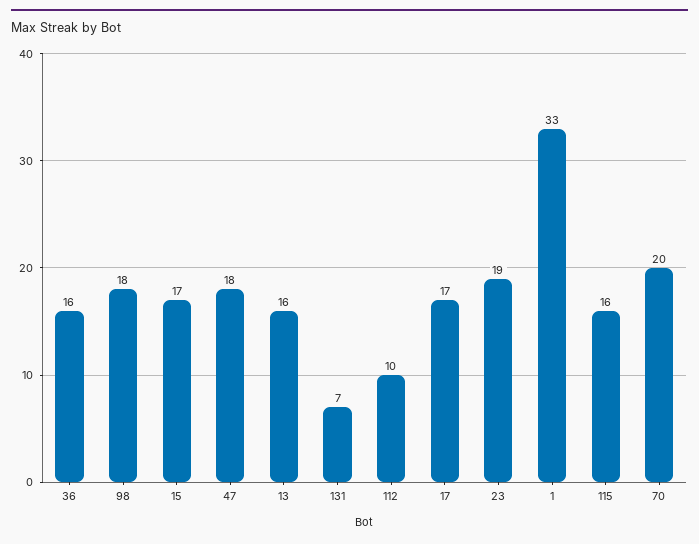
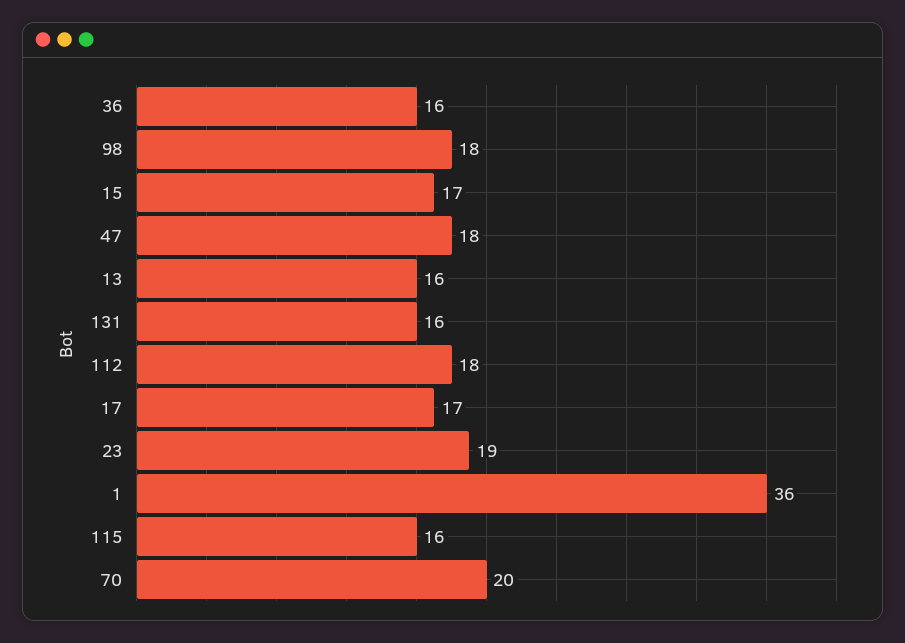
131: 7 -> 16
112: 10 -> 18
1: 33 -> 36

